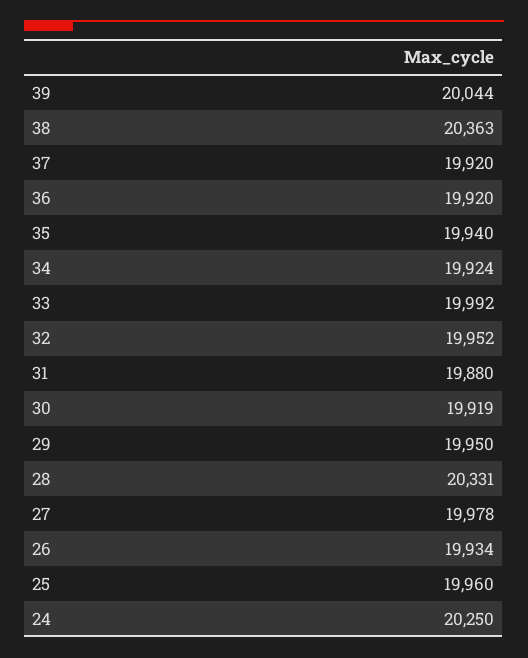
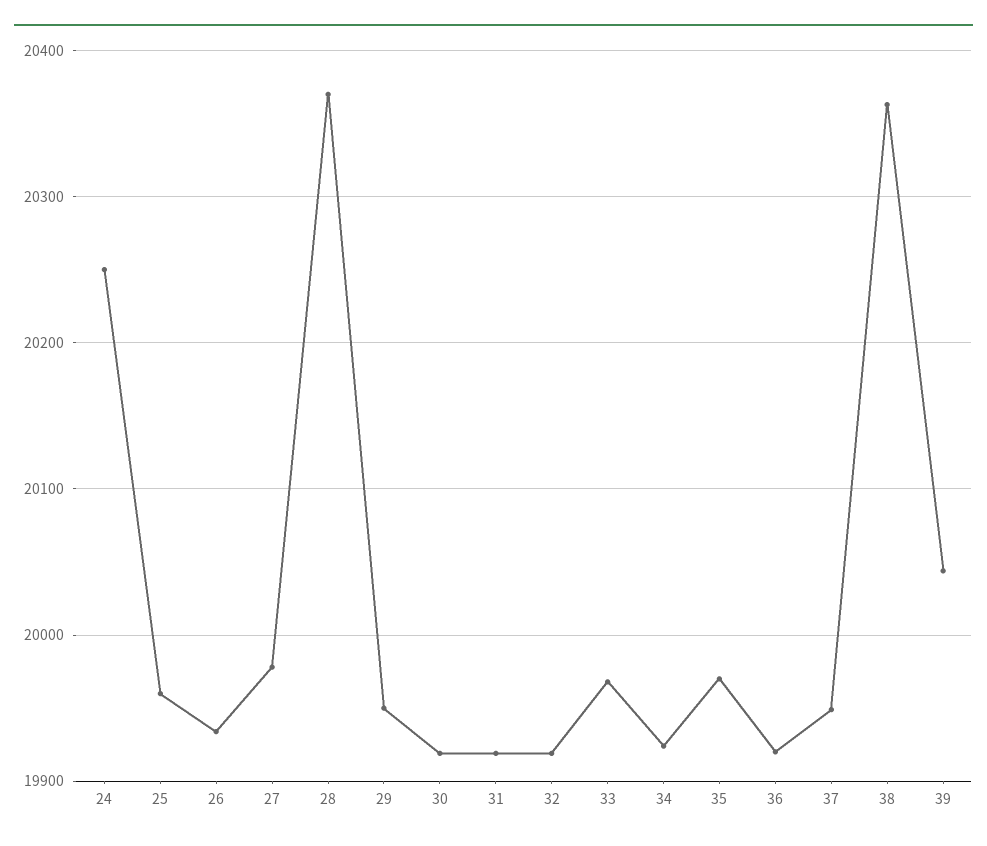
37: 19920 -> 19950
35: 19940 -> 19970
33: 19992 -> 19970
32: 19952 -> 19920
31: 19880 -> 19920
28: 20331 -> 20370

